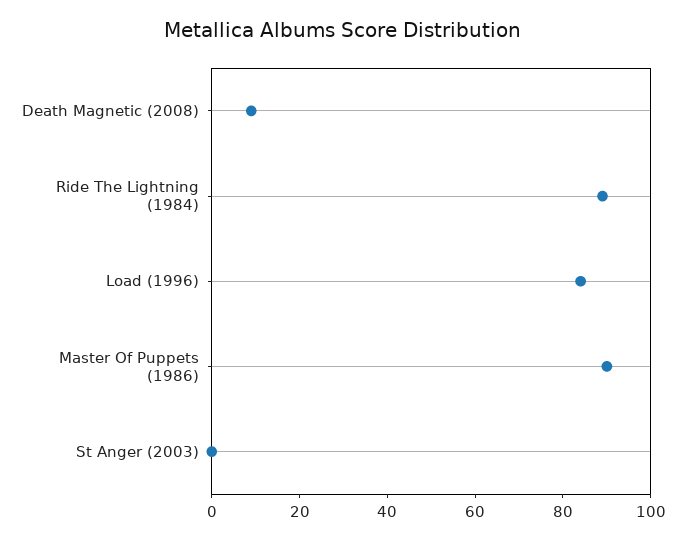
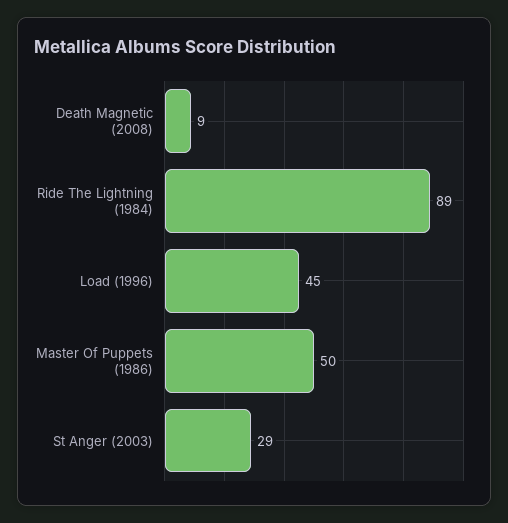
Load (1996): 85 -> 45
Master Of Puppets (1986): 90 -> 50
St Anger (2003): 0 -> 29

